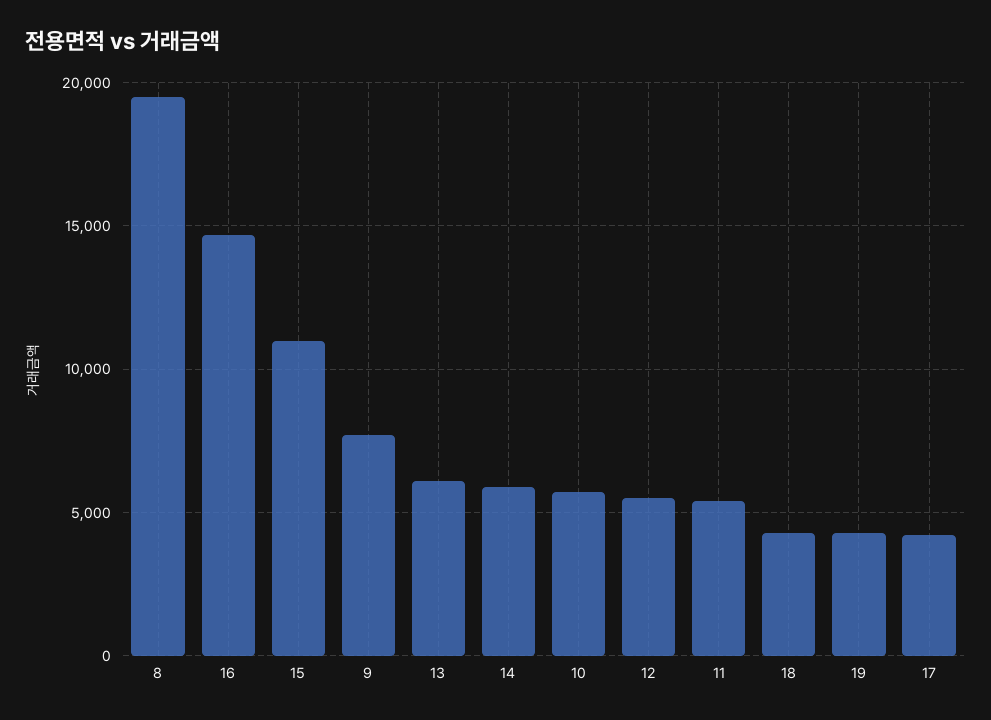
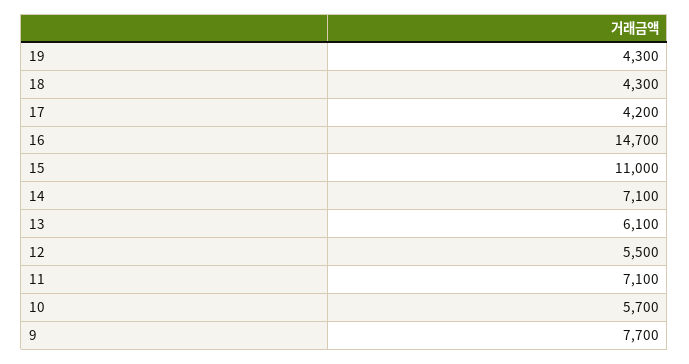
8: 19500 -> none
14: 6000 -> 7100
11: 5500 -> 7100

